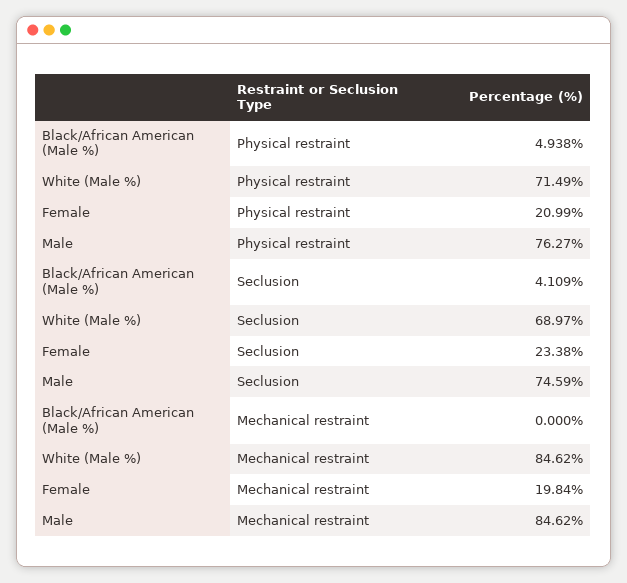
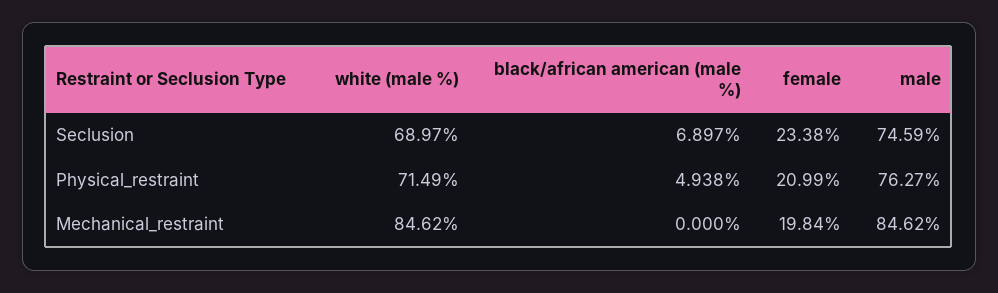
Black/African American (Male %), Seclusion: 4.109 -> 6.897

